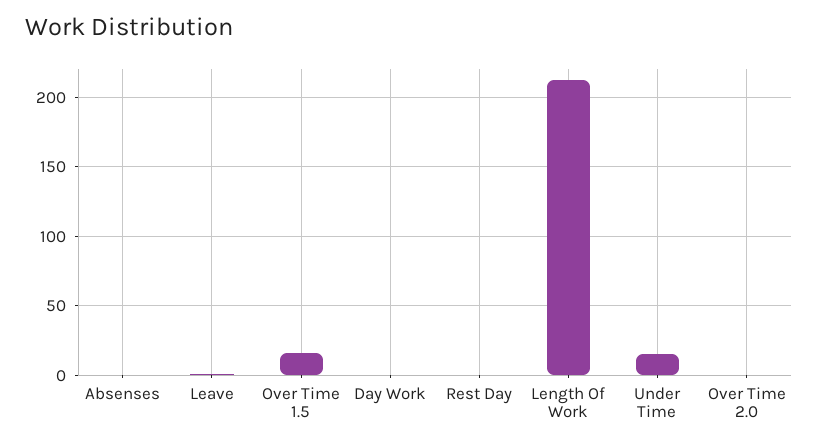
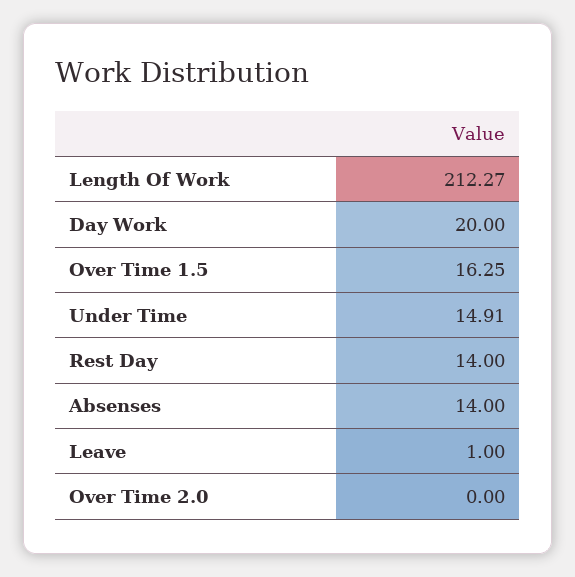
Absenses: 0 -> 14
Day Work: 0 -> 20
Rest Day: 0 -> 14

